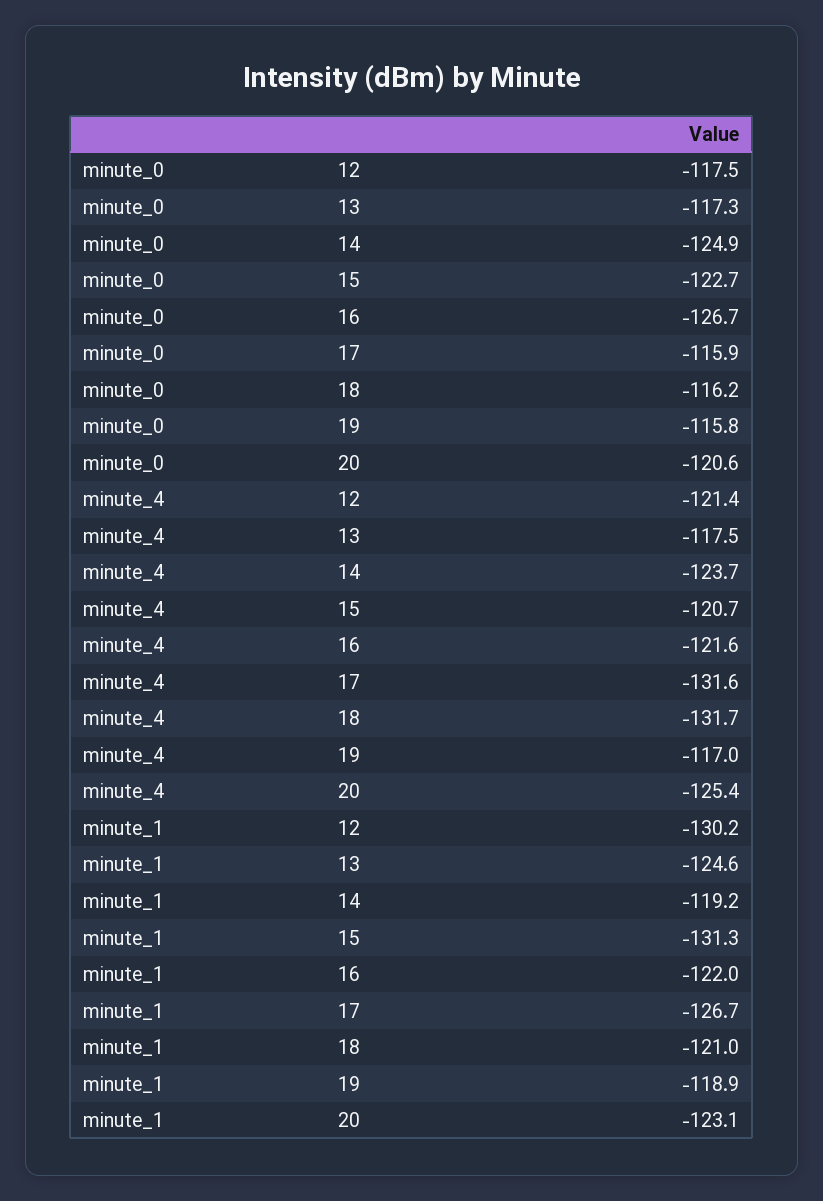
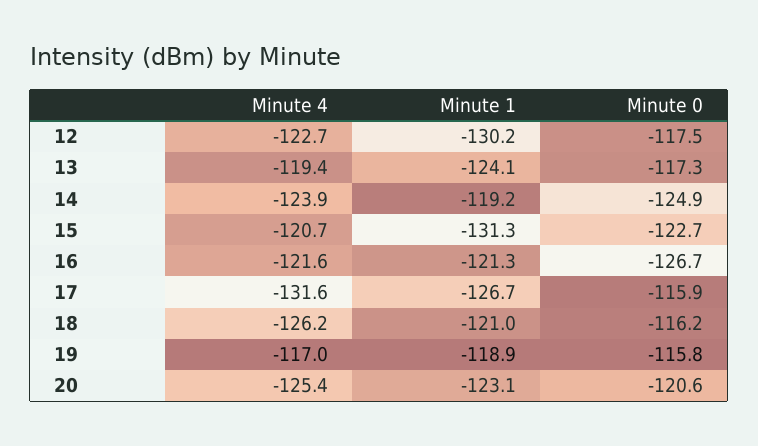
minute_4, 12: -121.4 -> -122.7
minute_4, 13: -117.5 -> -119.4
minute_4, 14: -123.7 -> -123.9
minute_4, 18: -131.7 -> -126.2
minute_1, 13: -124.6 -> -124.1
minute_1, 16: -122 -> -121.3

